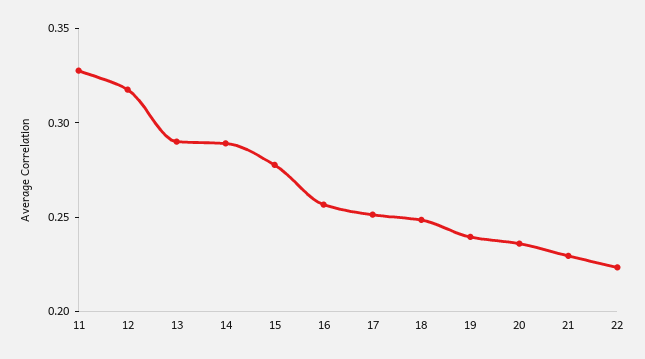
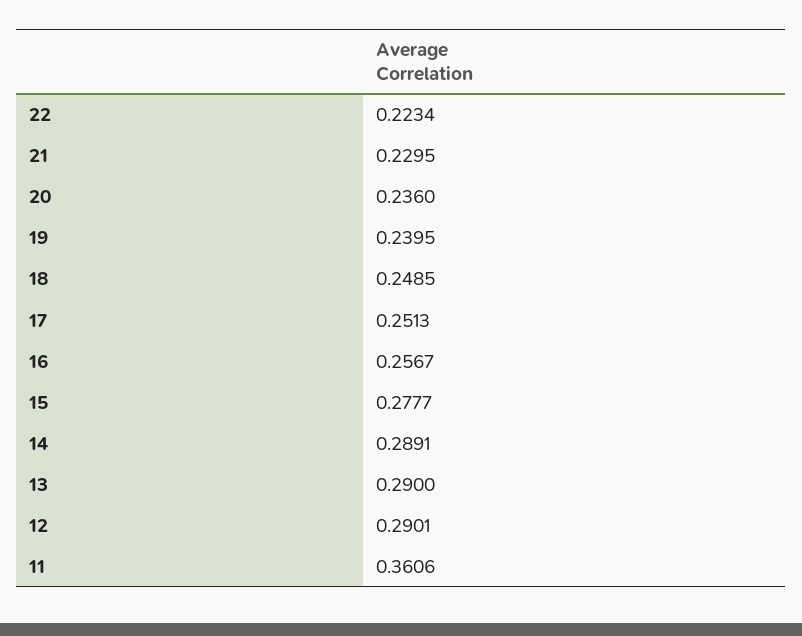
11: 0.33 -> 0.3606
12: 0.32 -> 0.2901

